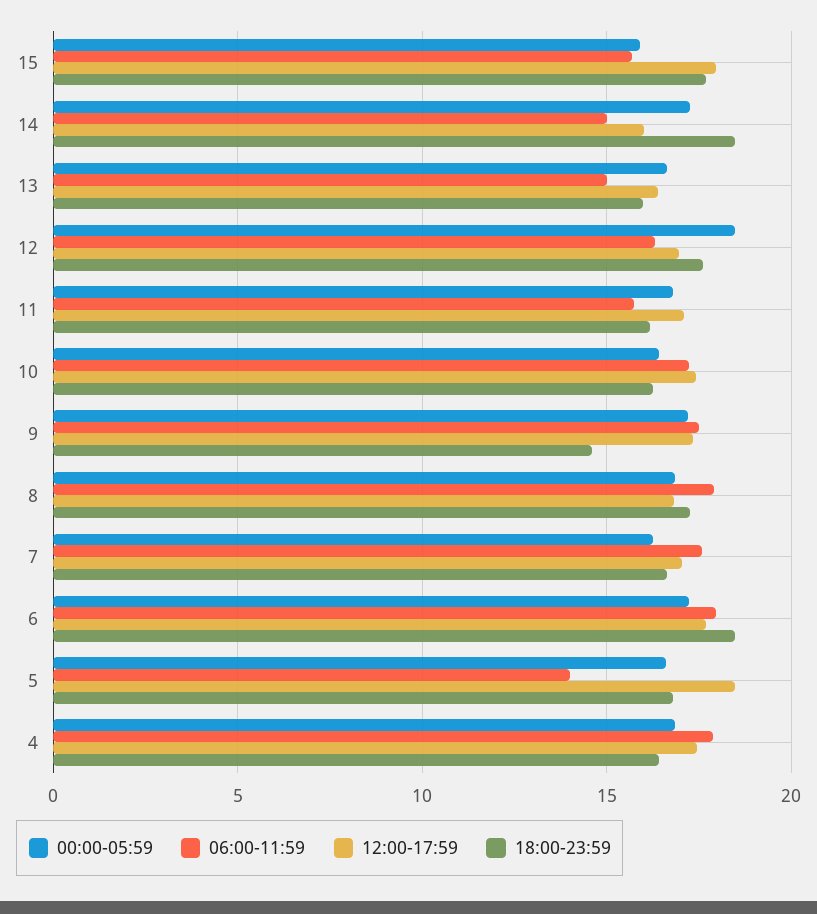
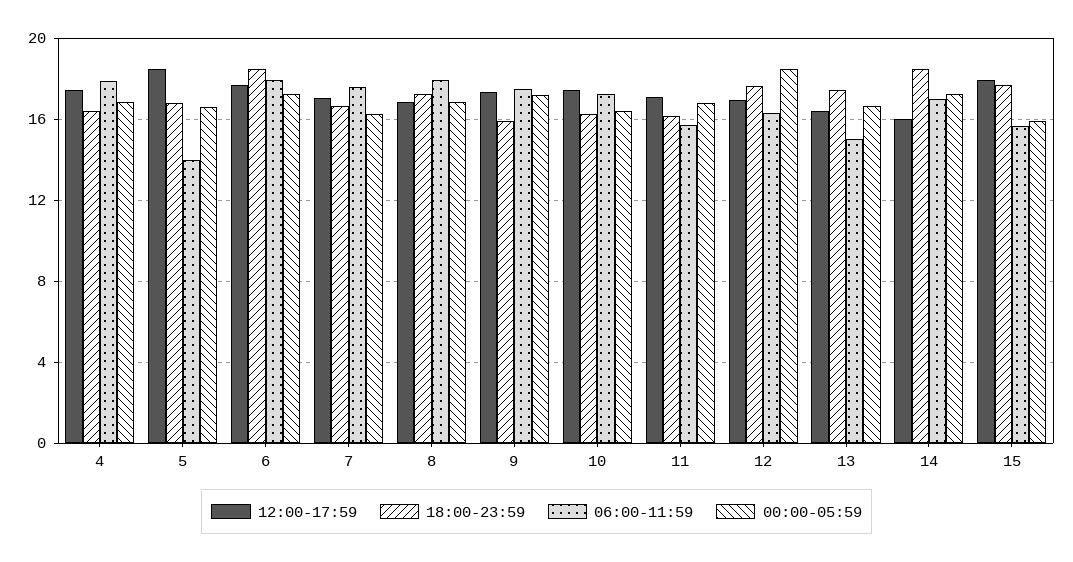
06:00-11:59, 14: 15 -> 17
18:00-23:59, 13: 16 -> 17.5
18:00-23:59, 9: 14.5 -> 16

